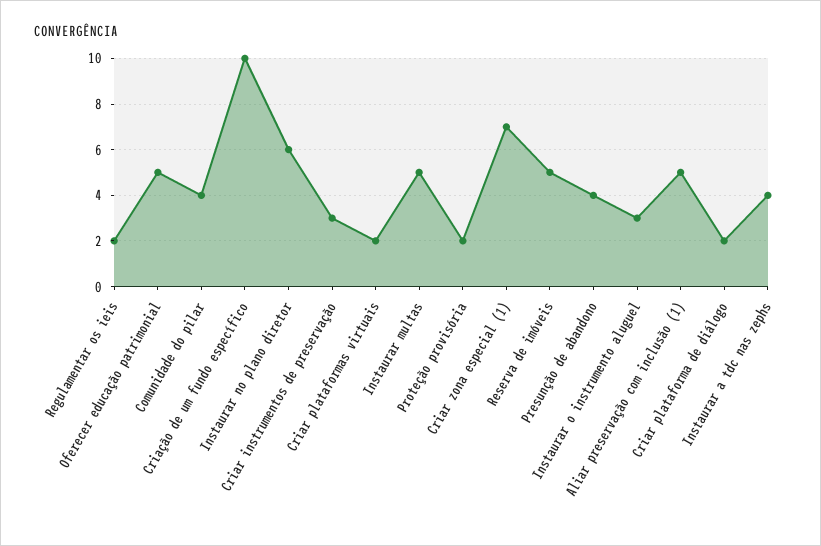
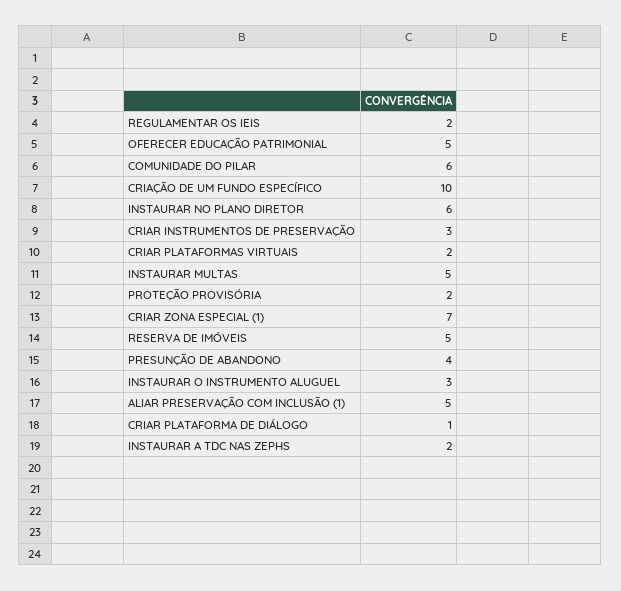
Comunidade do pilar: 4 -> 6
Criar plataforma de diálogo: 2 -> 1
Instaurar a tdc nas zephs: 4 -> 2

